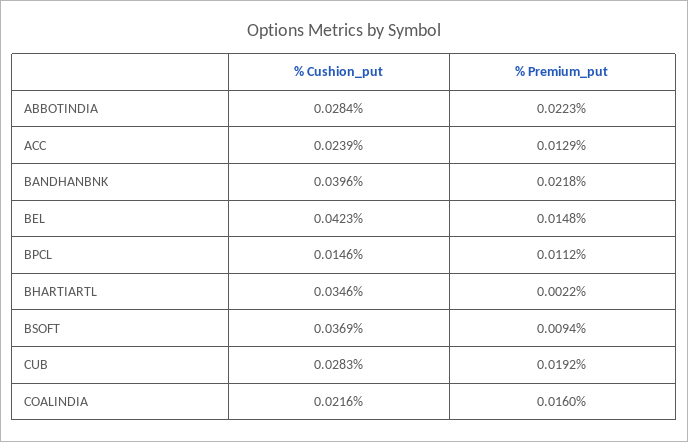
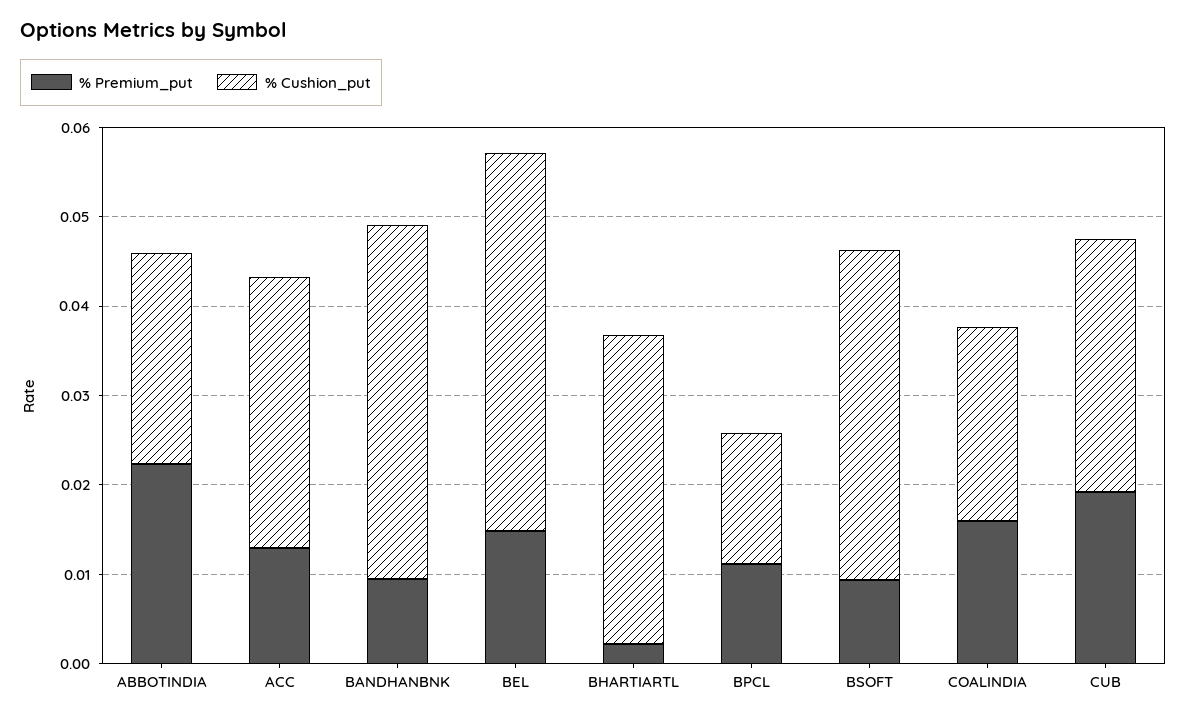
% Cushion_put, ABBOTINDIA: 0.0284 -> 0.024
% Cushion_put, ACC: 0.0239 -> 0.03
% Premium_put, BANDHANBNK: 0.0218 -> 0.01

